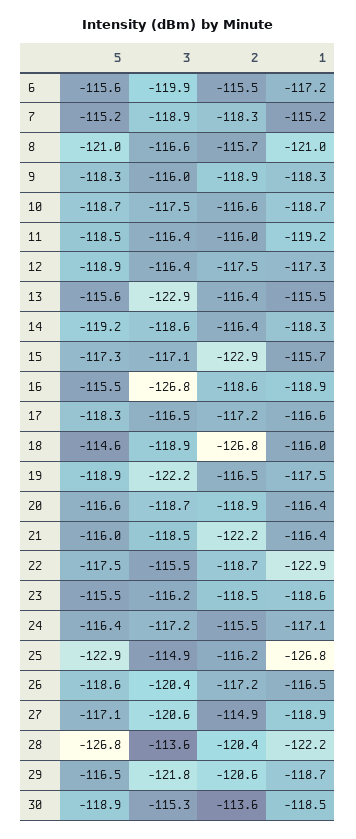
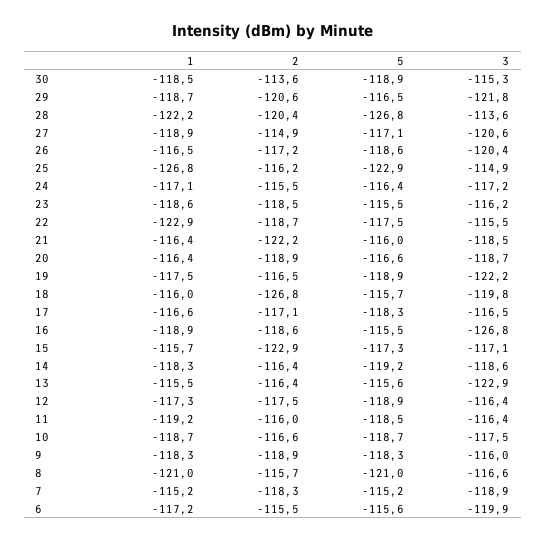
2, 17: -117.2 -> -117.1
5, 18: -114.6 -> -115.7
3, 18: -118.9 -> -119.8

